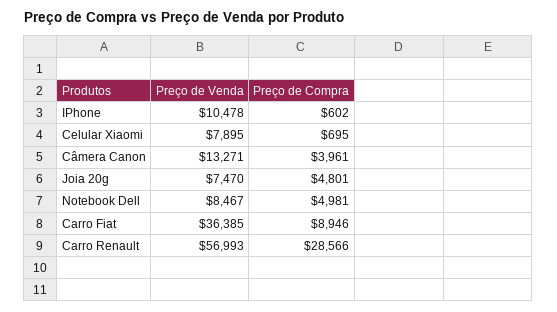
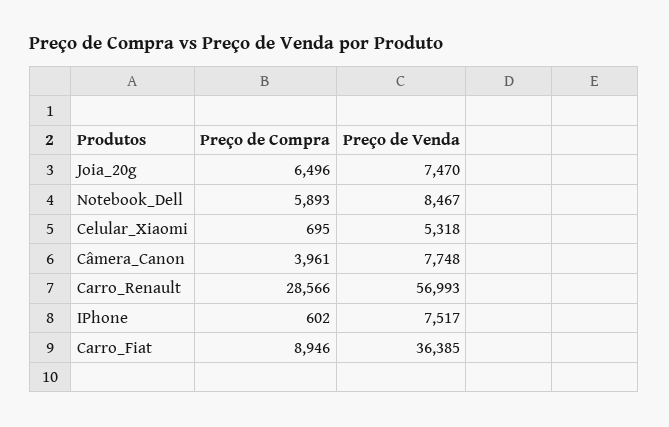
Preço de Venda, IPhone: 10478 -> 7517
Preço de Venda, Celular Xiaomi: 7895 -> 5318
Preço de Venda, Câmera Canon: 13271 -> 7748
Preço de Compra, Joia 20g: 4801 -> 6496
Preço de Compra, Notebook Dell: 4981 -> 5893

